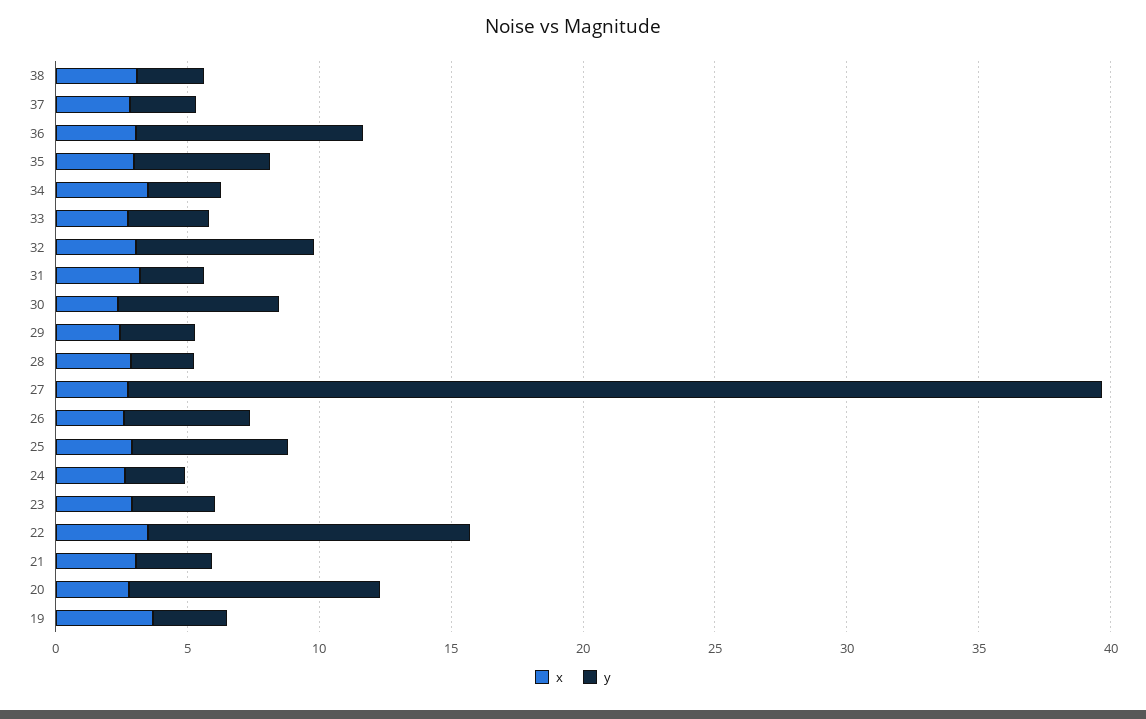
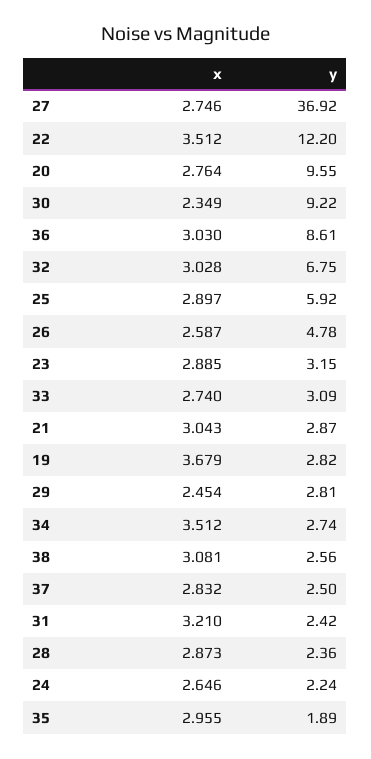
y, 35: 5 -> 1.89
y, 30: 6 -> 9.22

